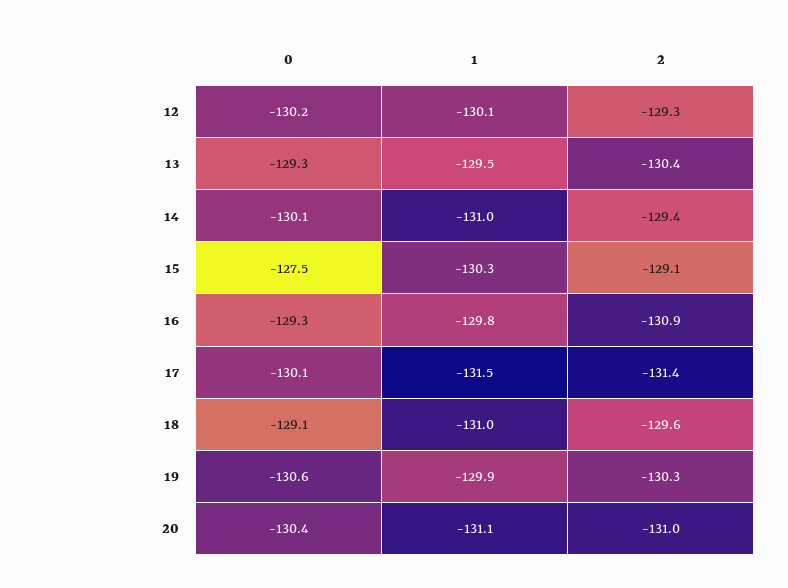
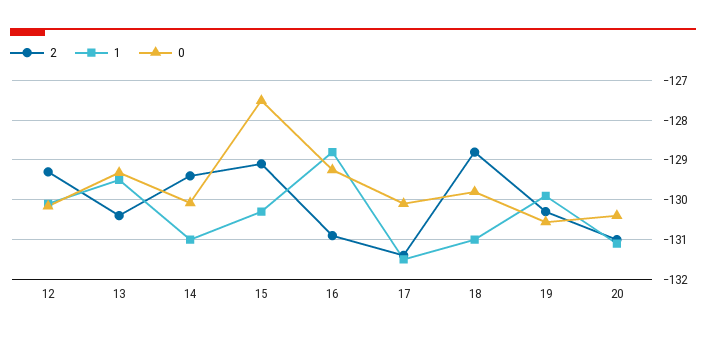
1, 16: -129.8 -> -128.8
0, 18: -129.1 -> -129.8
2, 18: -129.6 -> -128.8

